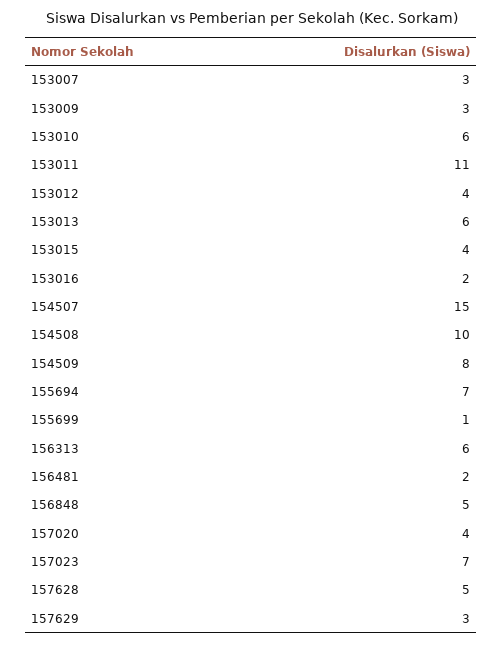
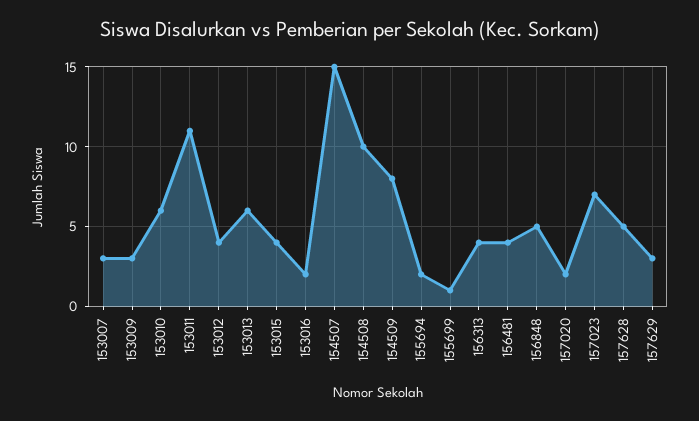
155694: 7 -> 2
156313: 6 -> 4
156481: 2 -> 4
157020: 4 -> 2

